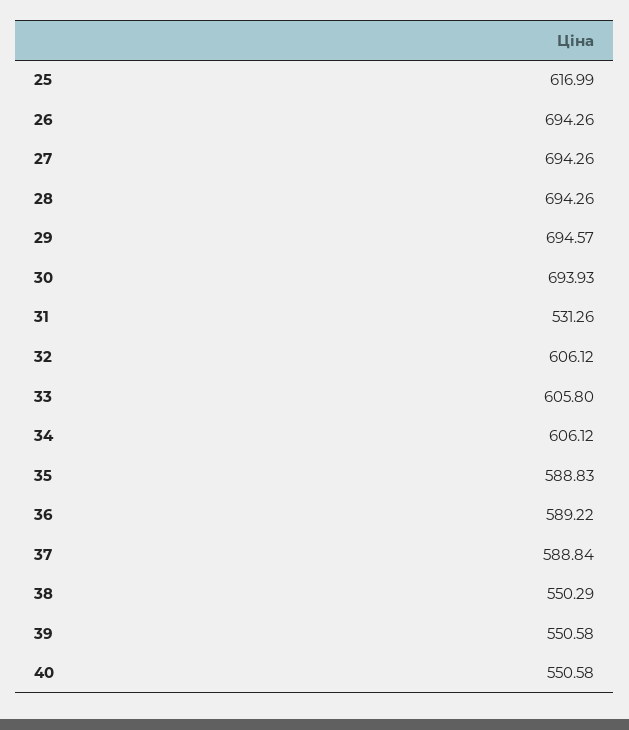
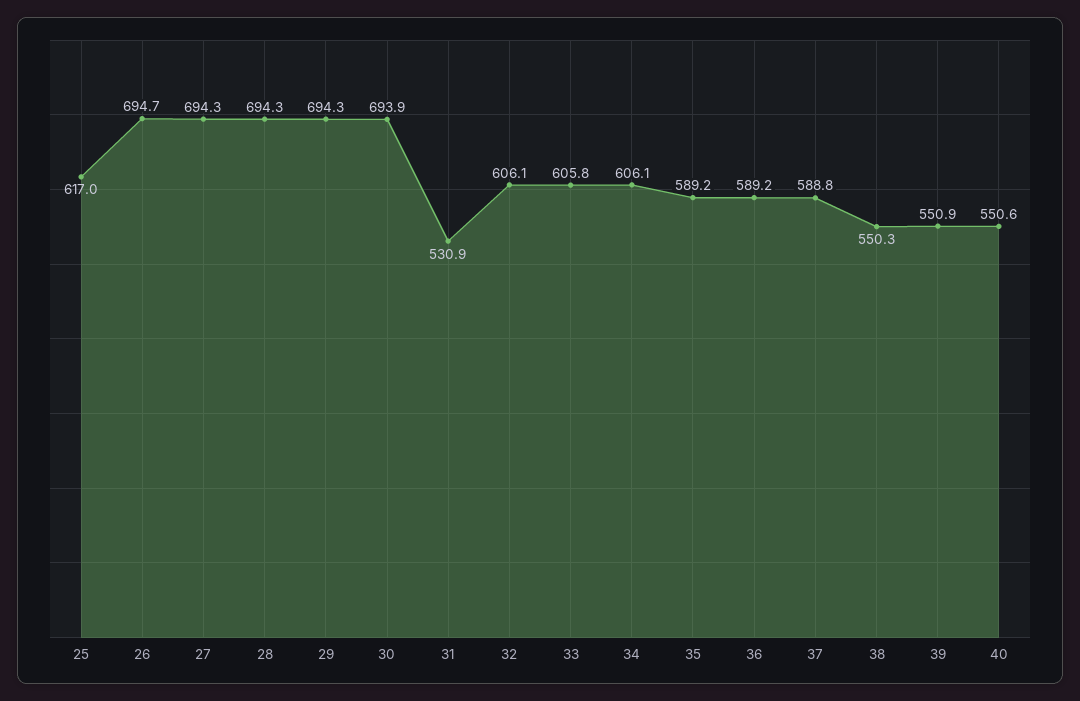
26: 694.26 -> 694.7
29: 694.57 -> 694.3
31: 531.26 -> 530.9
35: 588.83 -> 589.2
39: 550.58 -> 550.9

